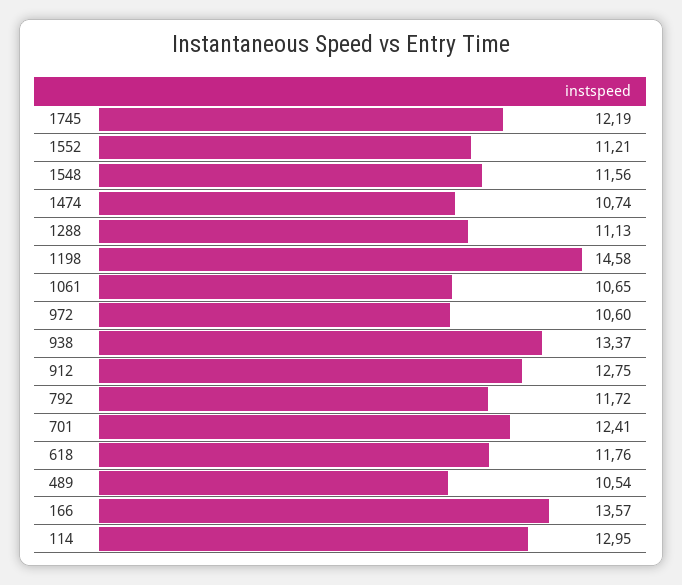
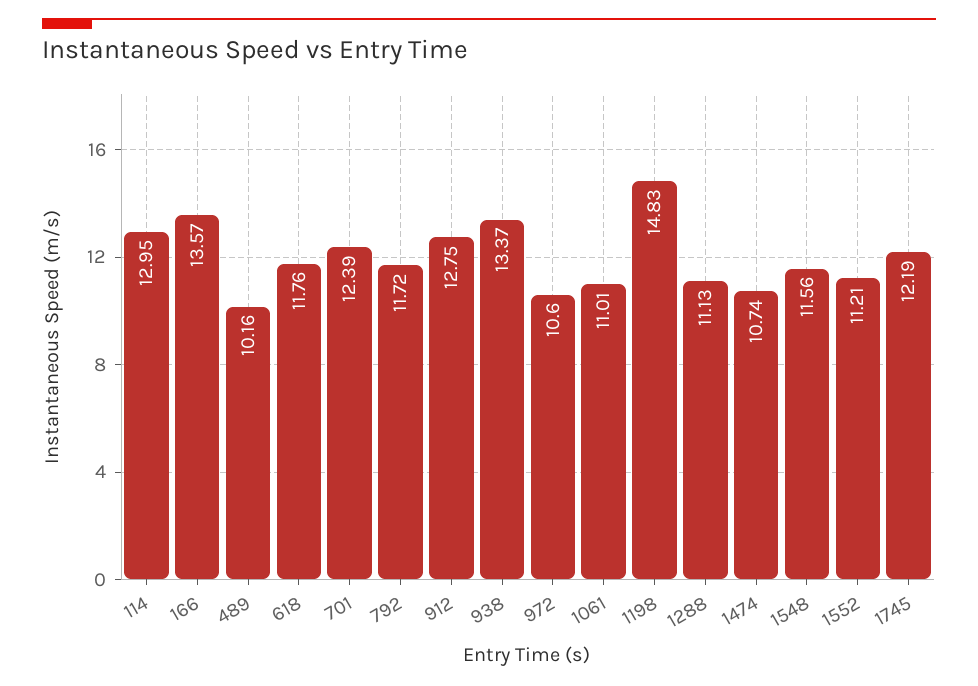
1198: 14.58 -> 14.83
1061: 10.65 -> 11.01
701: 12.41 -> 12.39
489: 10.54 -> 10.16

